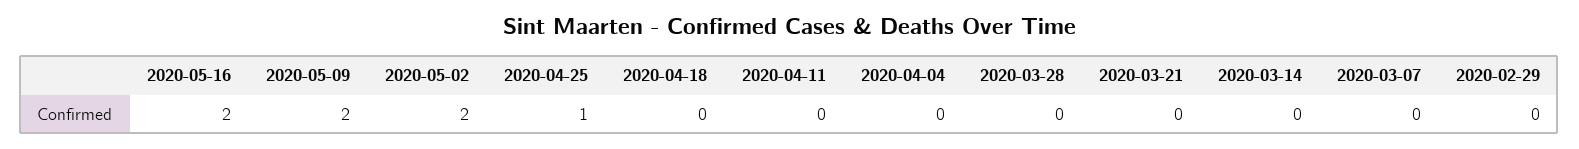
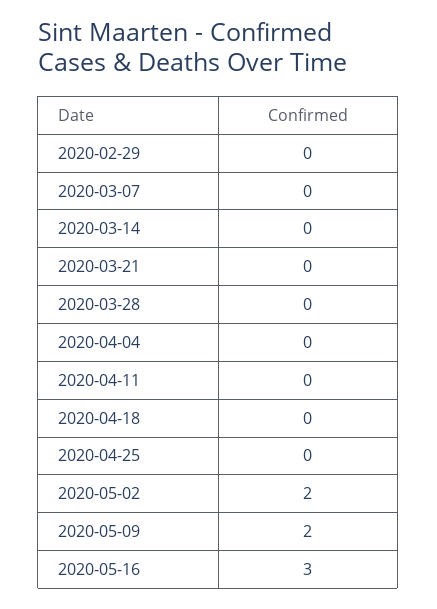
2020-05-16: 2 -> 3
2020-04-25: 1 -> 0

